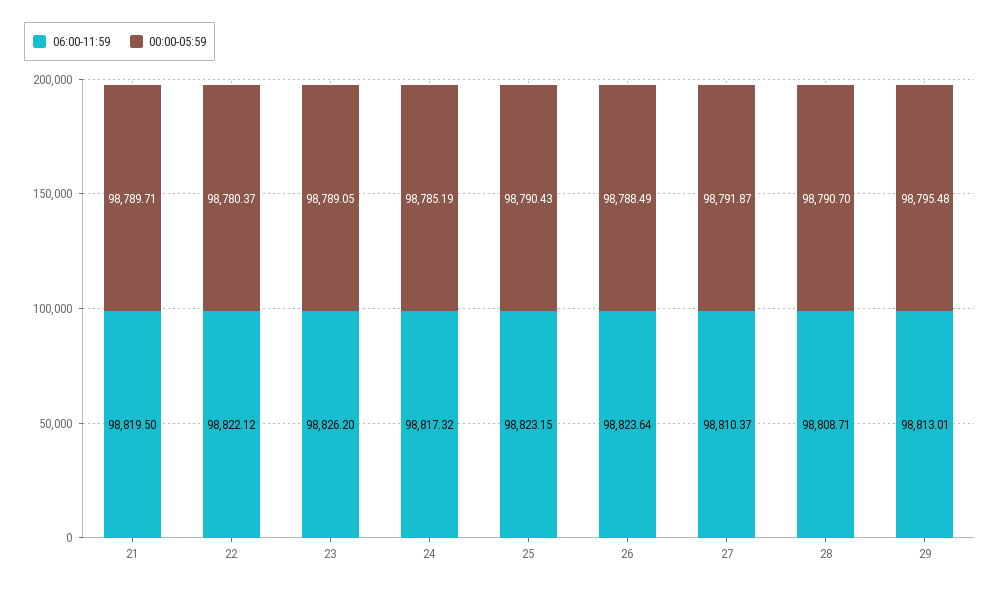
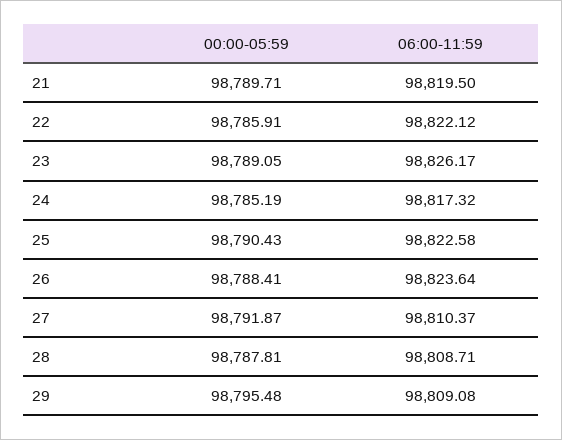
00:00-05:59, 22: 98780.37 -> 98785.91
06:00-11:59, 23: 98826.2 -> 98826.17
06:00-11:59, 25: 98823.15 -> 98822.58
00:00-05:59, 26: 98788.49 -> 98788.41
00:00-05:59, 28: 98790.7 -> 98787.81
06:00-11:59, 29: 98813.01 -> 98809.08

